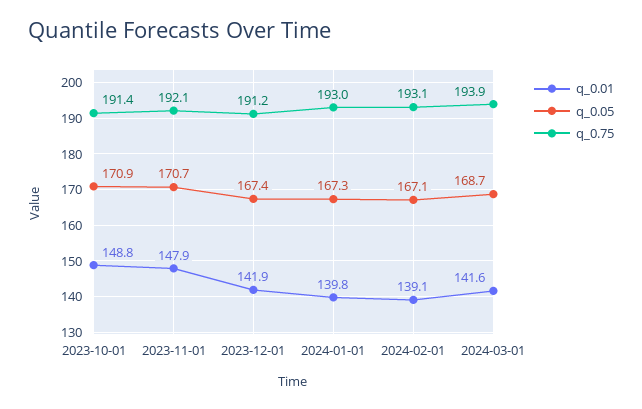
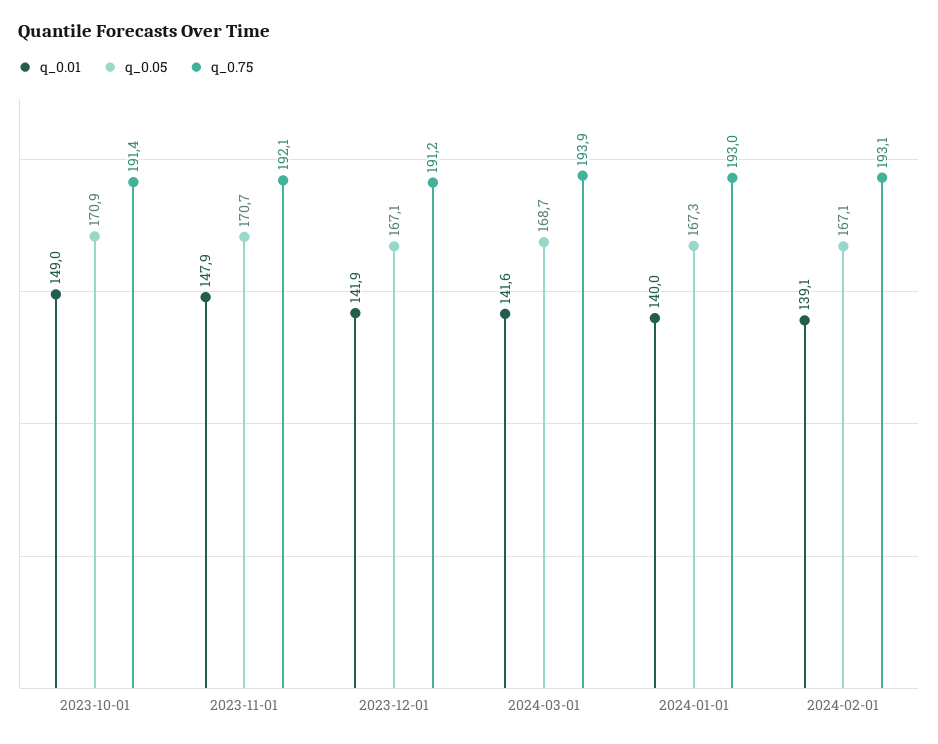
q_0.01, 2023-10-01: 148.8 -> 149
q_0.05, 2023-12-01: 167.4 -> 167.1
q_0.01, 2024-01-01: 139.8 -> 140

